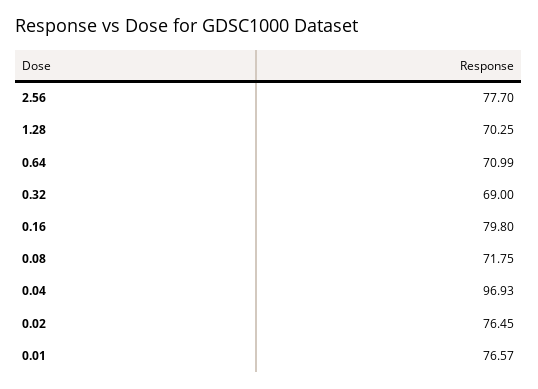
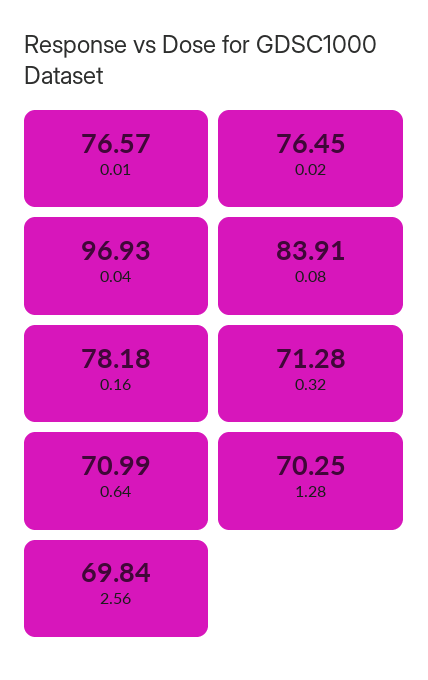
2.56: 77.7 -> 69.84
0.32: 69 -> 71.28
0.16: 79.8 -> 78.18
0.08: 71.75 -> 83.91

